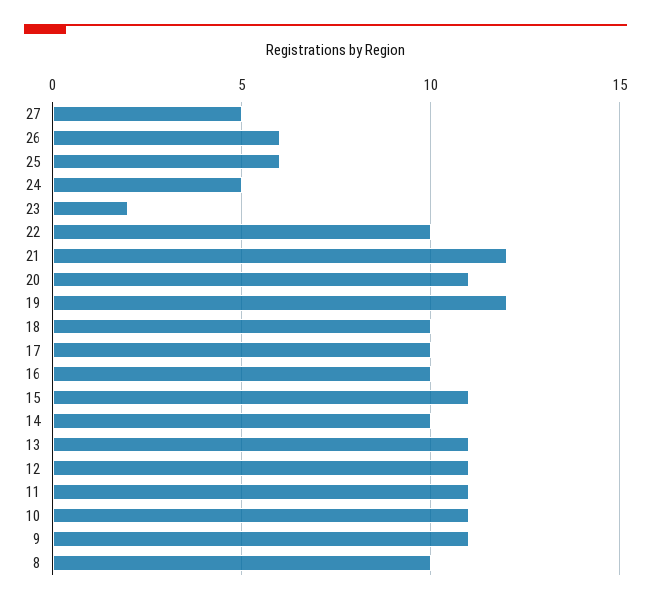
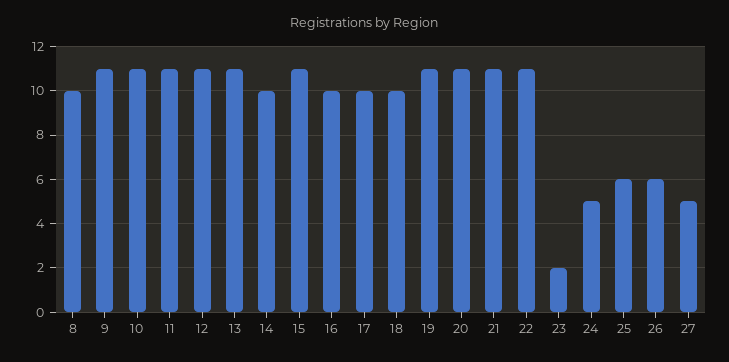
22: 10 -> 11
21: 12 -> 11
19: 12 -> 11

